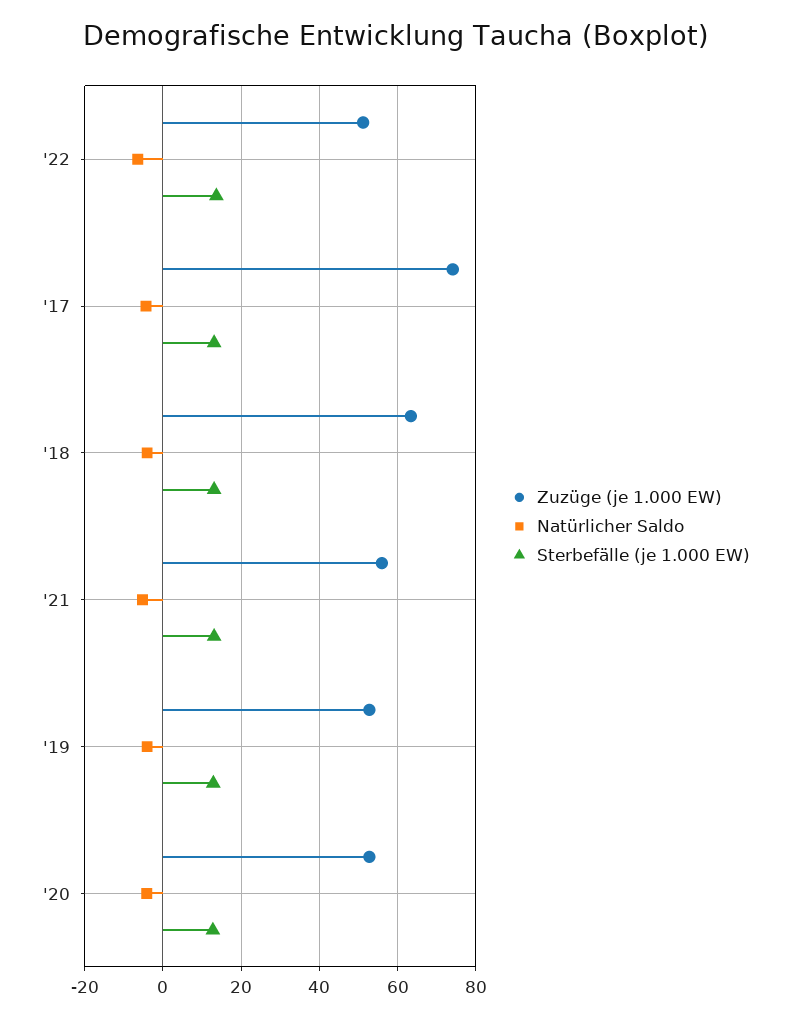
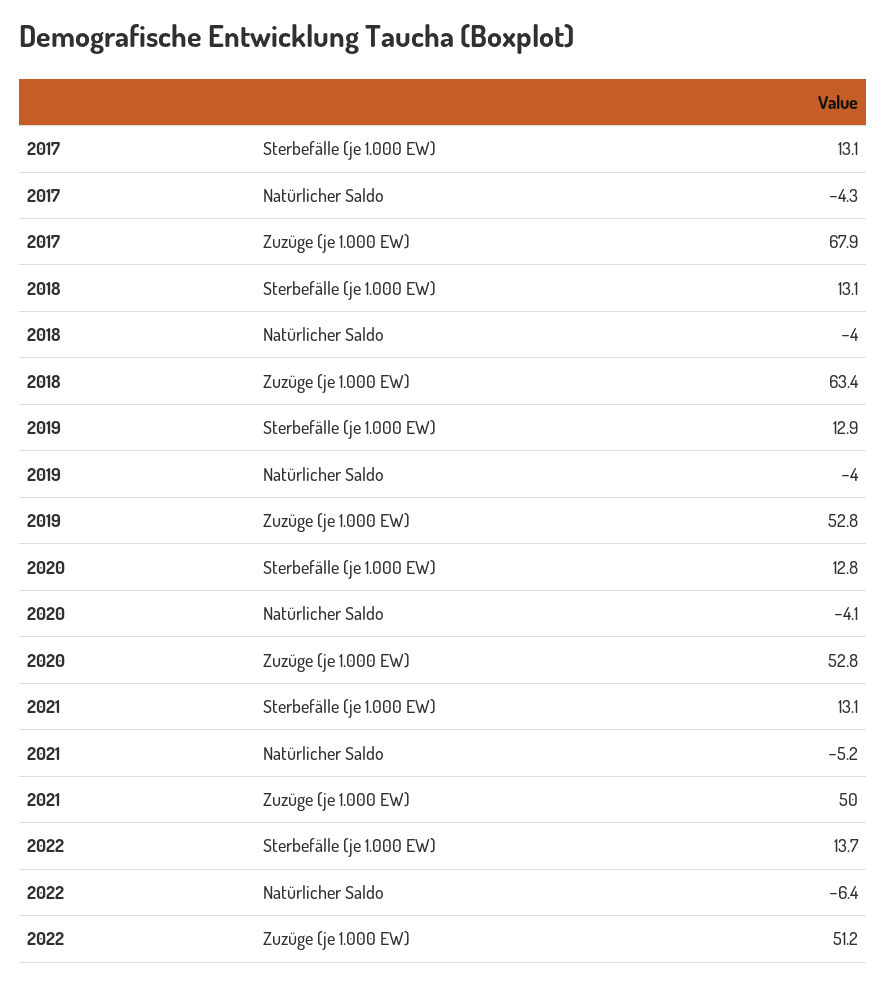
Zuzüge (je 1.000 EW), '17: 74 -> 67.9
Zuzüge (je 1.000 EW), '21: 56 -> 50

